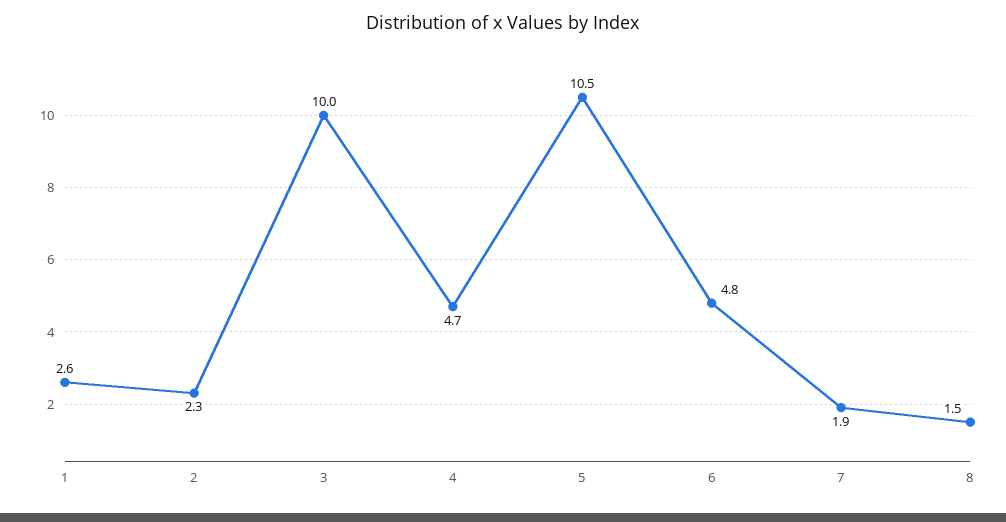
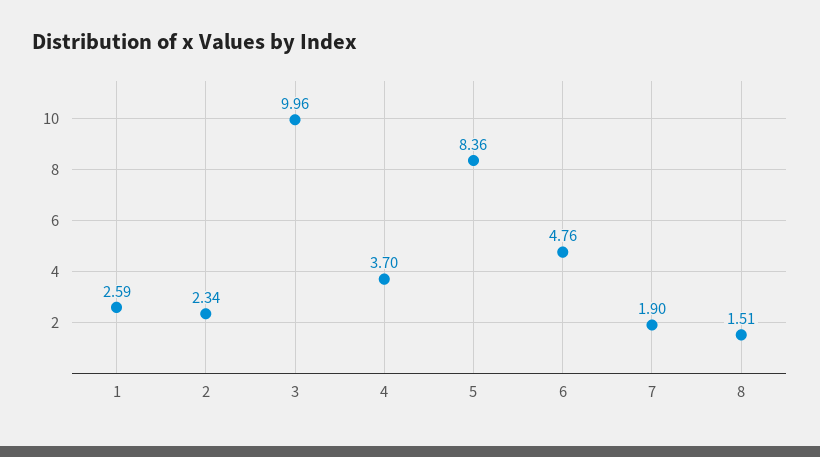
4: 4.7 -> 3.7
5: 10.5 -> 8.36

